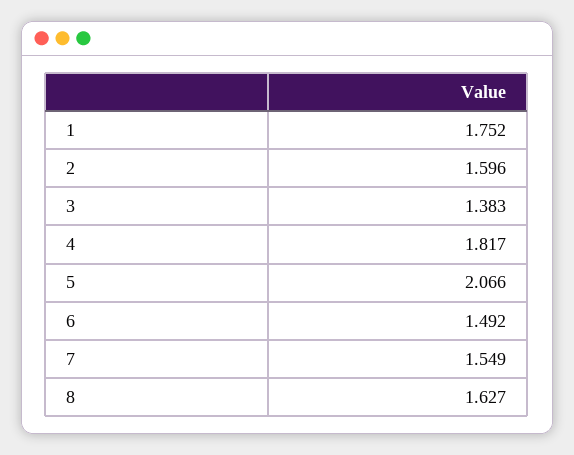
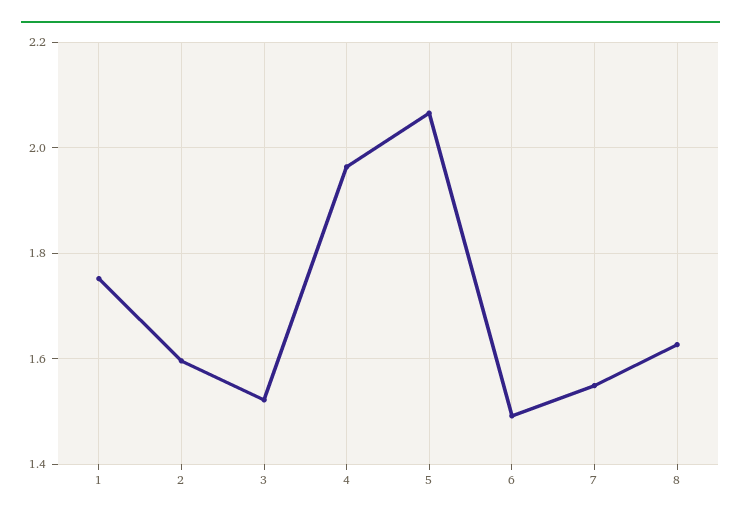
3: 1.383 -> 1.52
4: 1.817 -> 1.96

